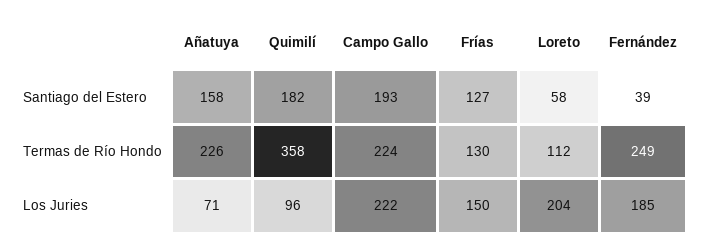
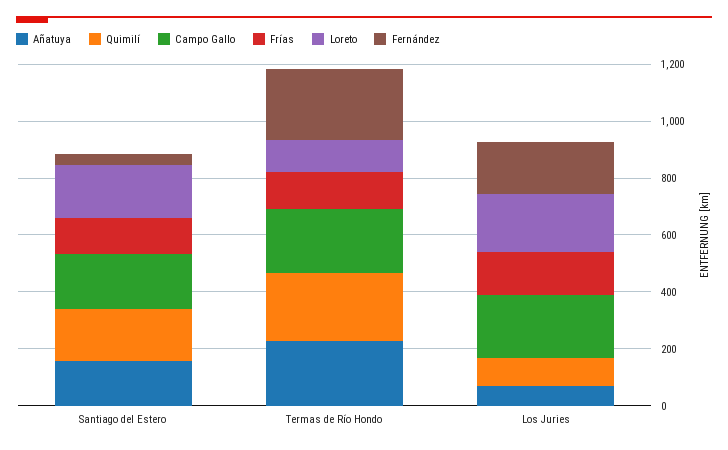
Loreto, Santiago del Estero: 58 -> 200
Quimilí, Termas de Río Hondo: 358 -> 250

